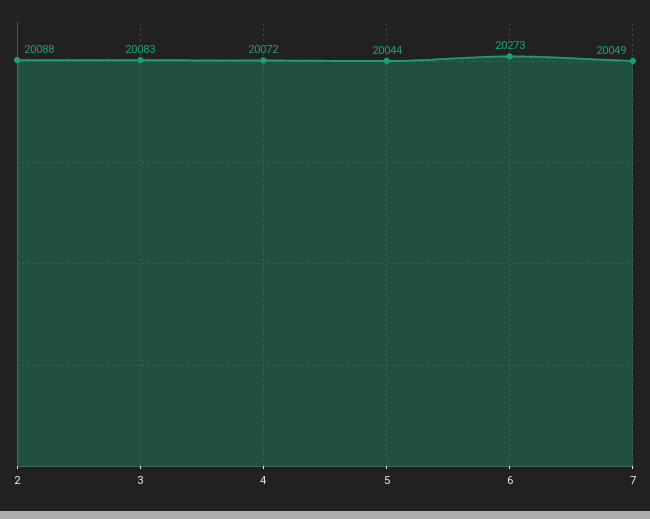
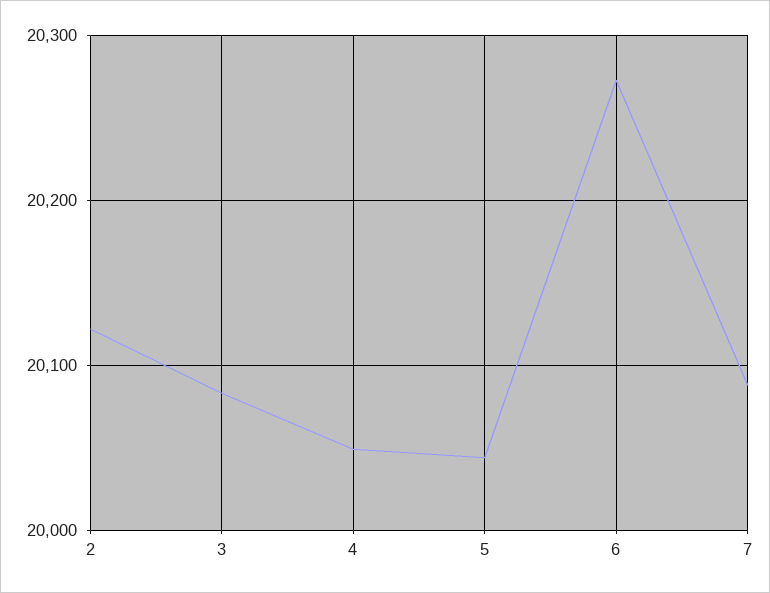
2: 20088 -> 20120
4: 20072 -> 20050
7: 20049 -> 20090

